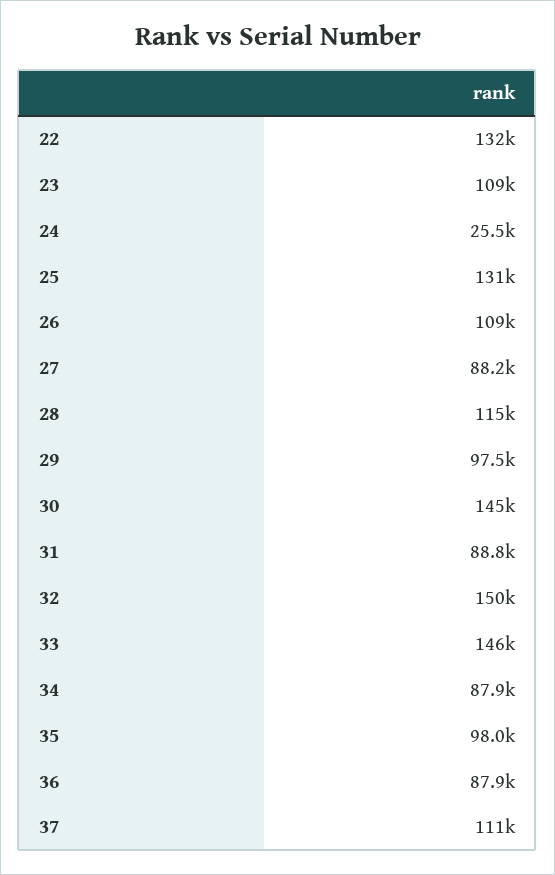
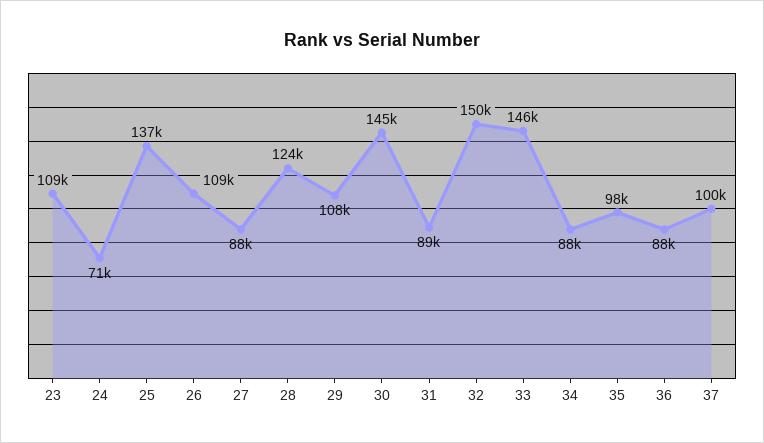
22: 132000 -> none
24: 25500 -> 71000
25: 131000 -> 137000
28: 115000 -> 124000
29: 97500 -> 108000
37: 111000 -> 100000

